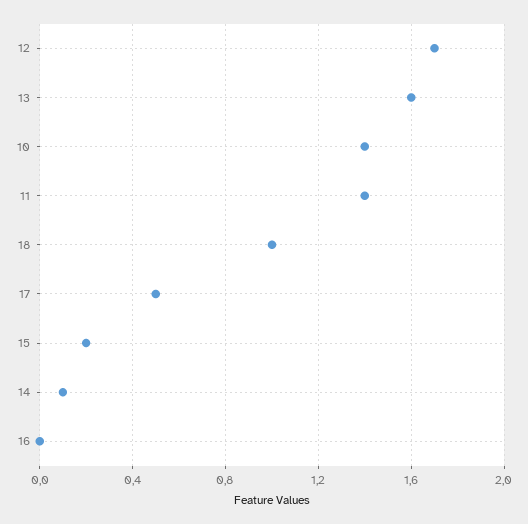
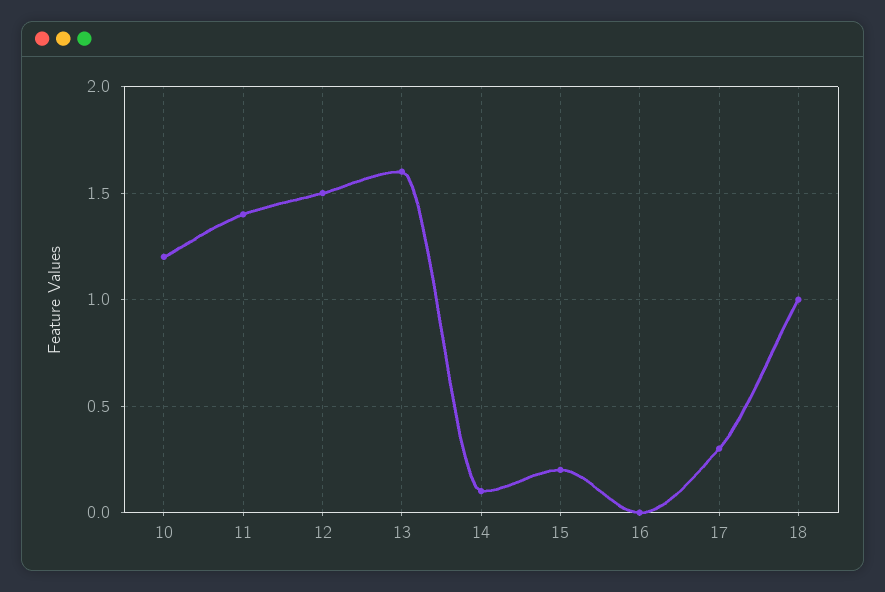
12: 1.7 -> 1.5
10: 1.4 -> 1.2
17: 0.5 -> 0.3

